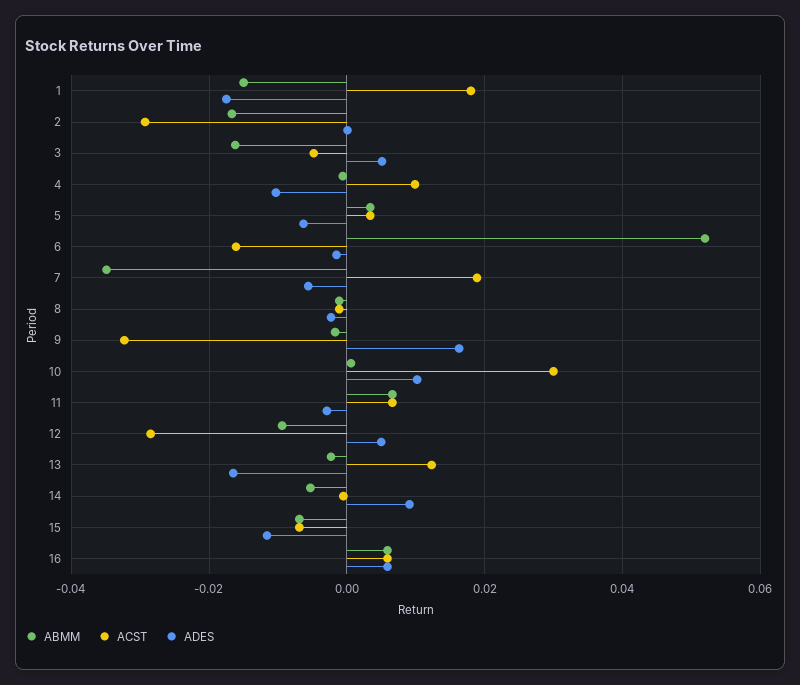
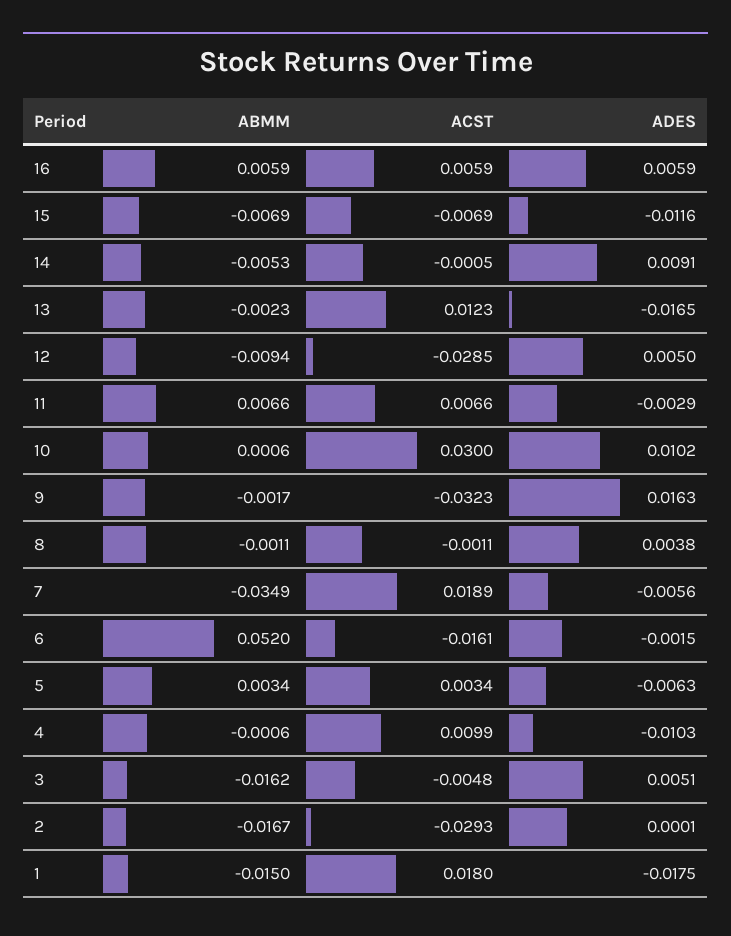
ADES, 8: -0.002 -> 0.0038

